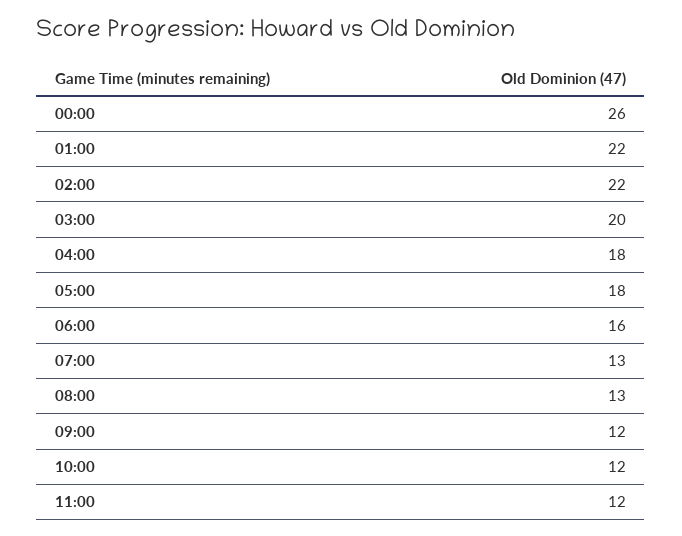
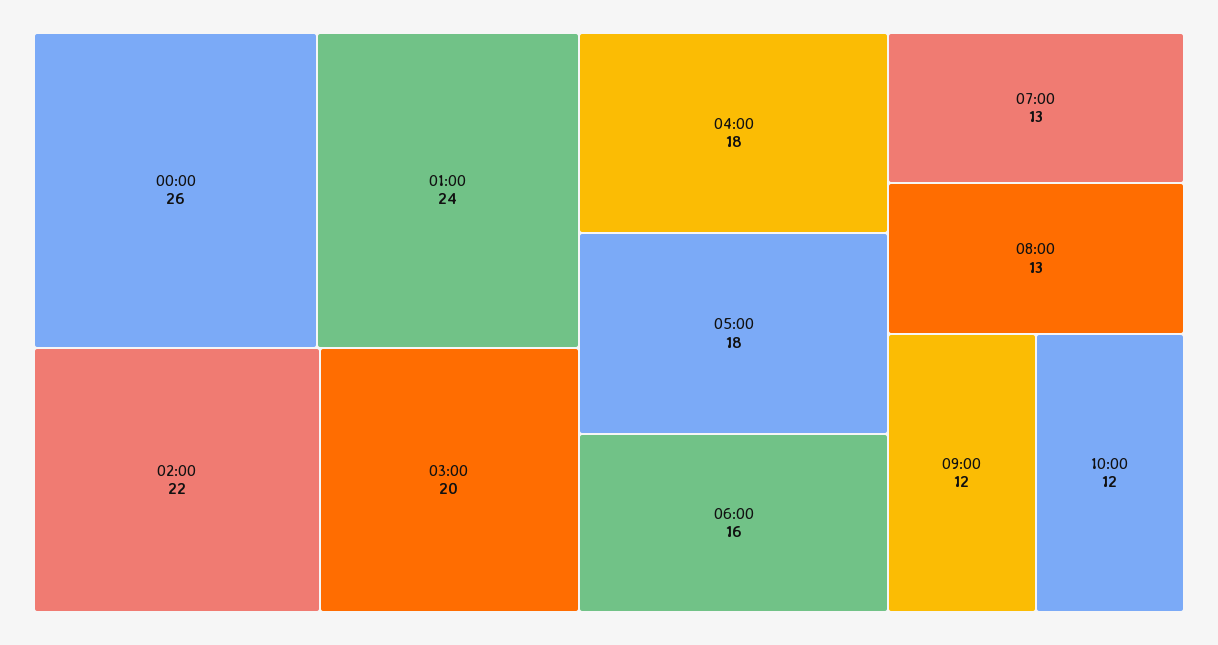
01:00: 22 -> 24
11:00: 12 -> none

